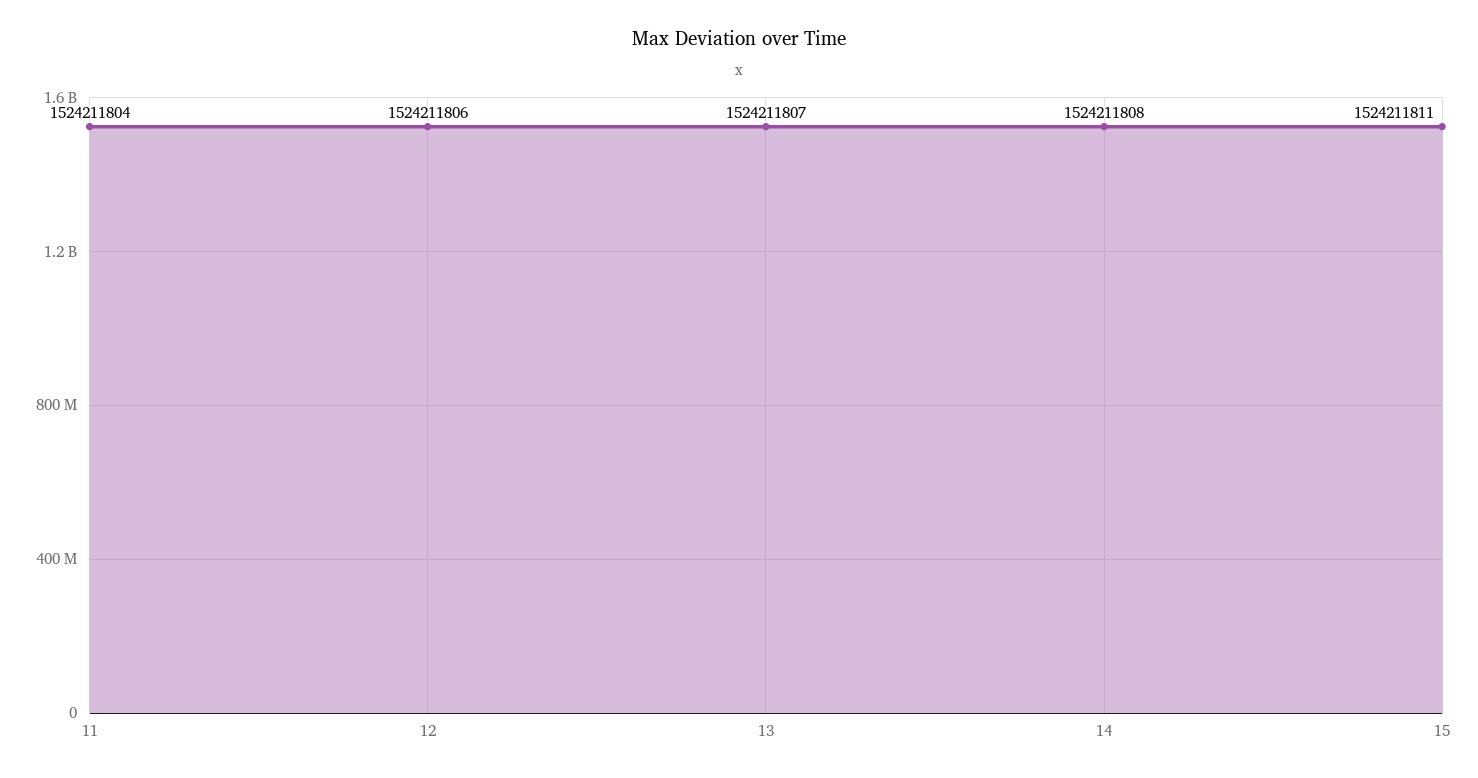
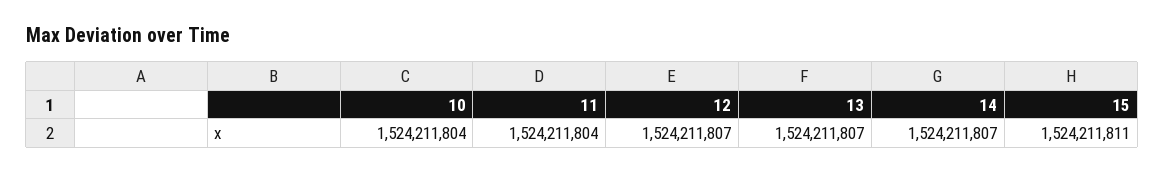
12: 1524211806 -> 1524211807
14: 1524211808 -> 1524211807
10: none -> 1524211804

